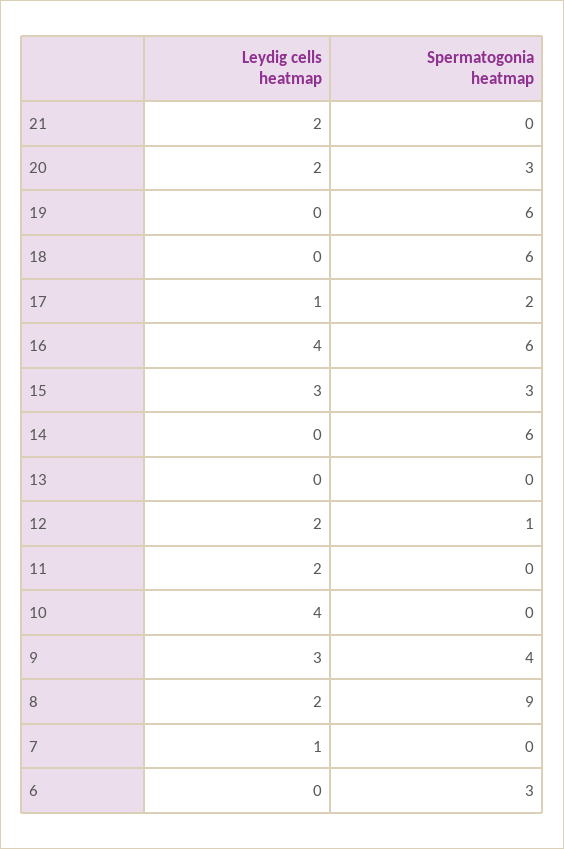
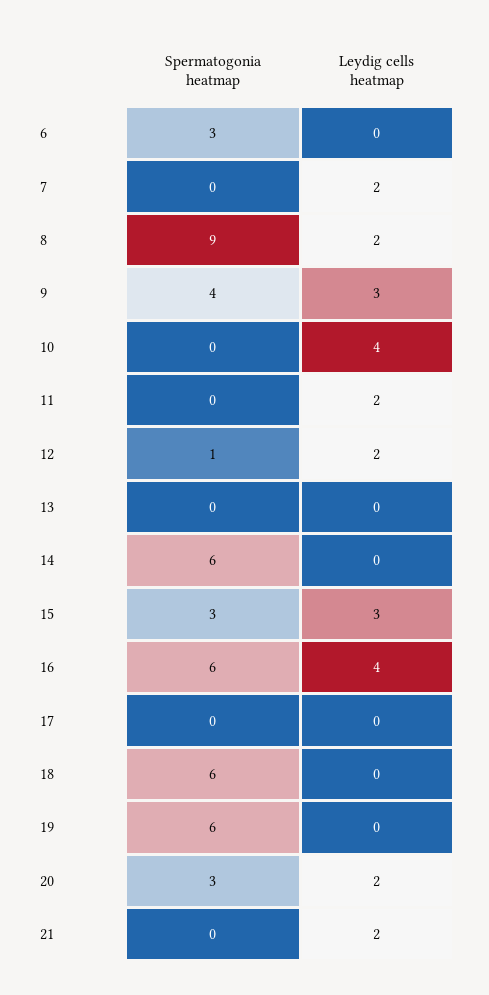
Leydig cells heatmap, 17: 1 -> 0
Spermatogonia heatmap, 17: 2 -> 0
Leydig cells heatmap, 7: 1 -> 2

